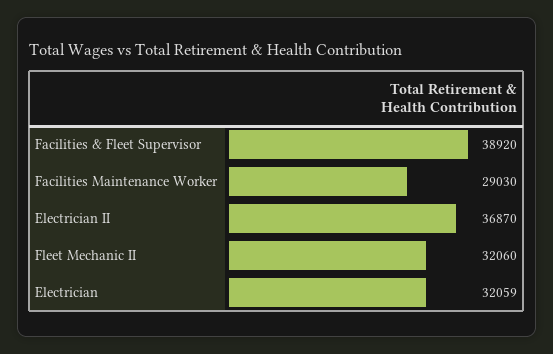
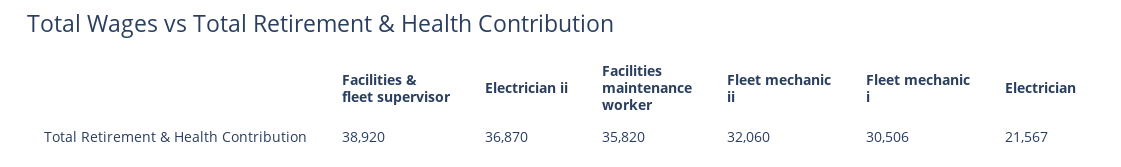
Facilities Maintenance Worker: 29030 -> 35820
Electrician: 32059 -> 21567
Fleet mechanic i: none -> 30506

